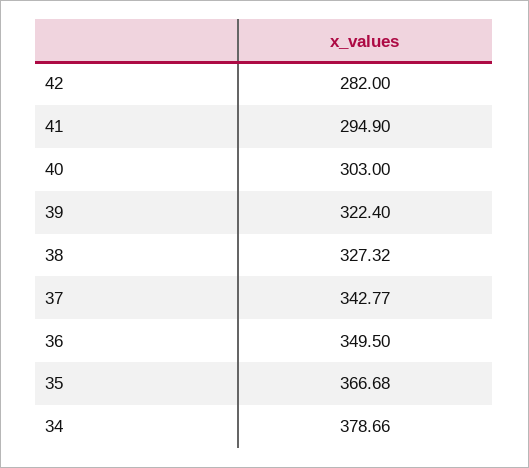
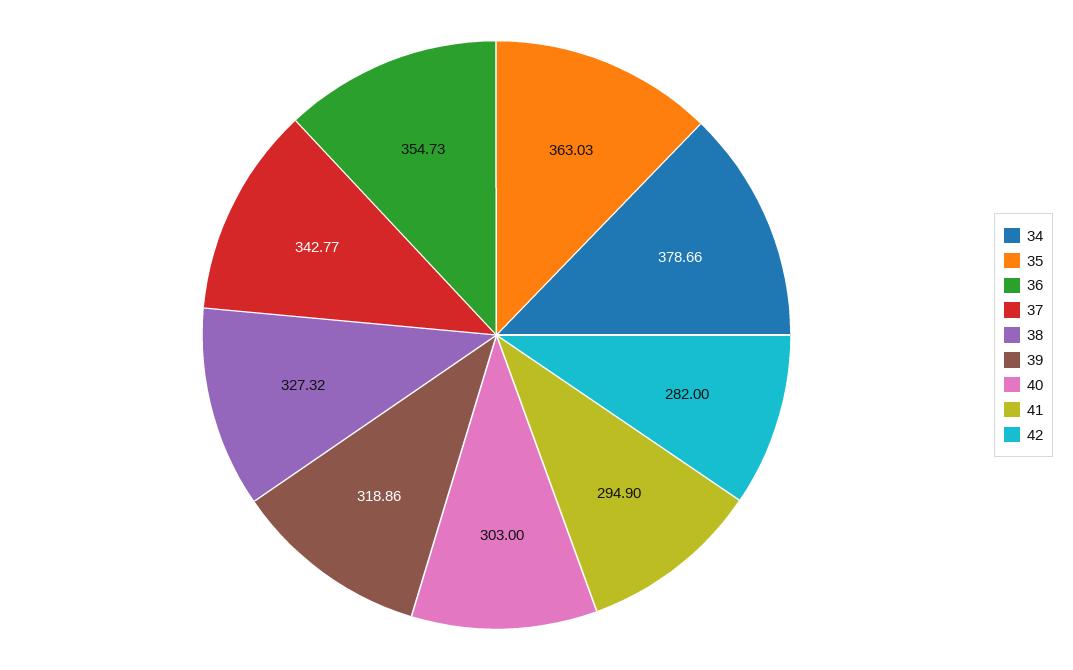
39: 322.4 -> 318.86
36: 349.5 -> 354.73
35: 366.68 -> 363.03

